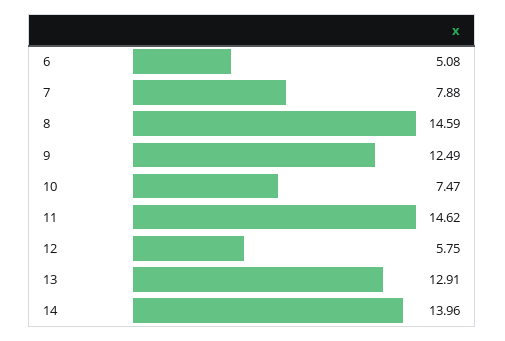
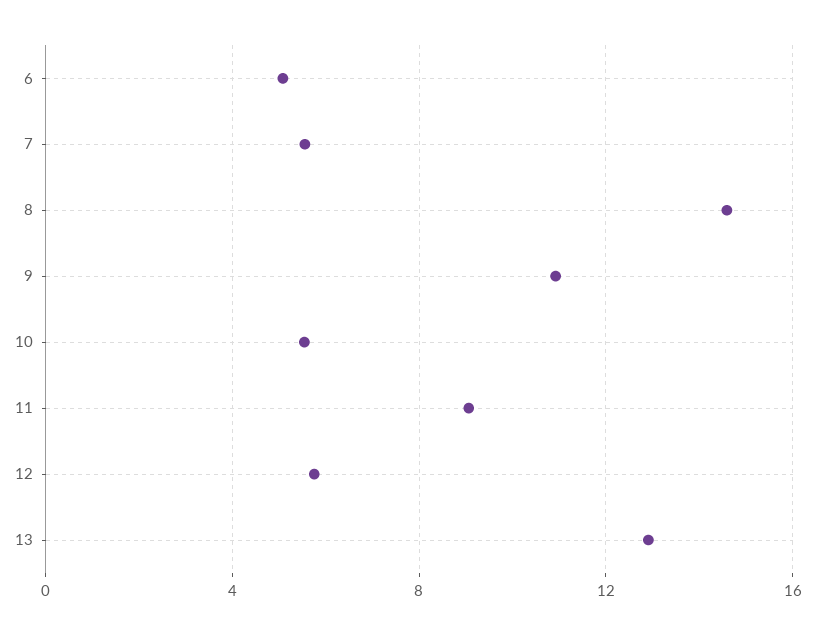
7: 7.88 -> 5.5
9: 12.49 -> 11
10: 7.47 -> 5.5
11: 14.62 -> 9
14: 13.96 -> none

